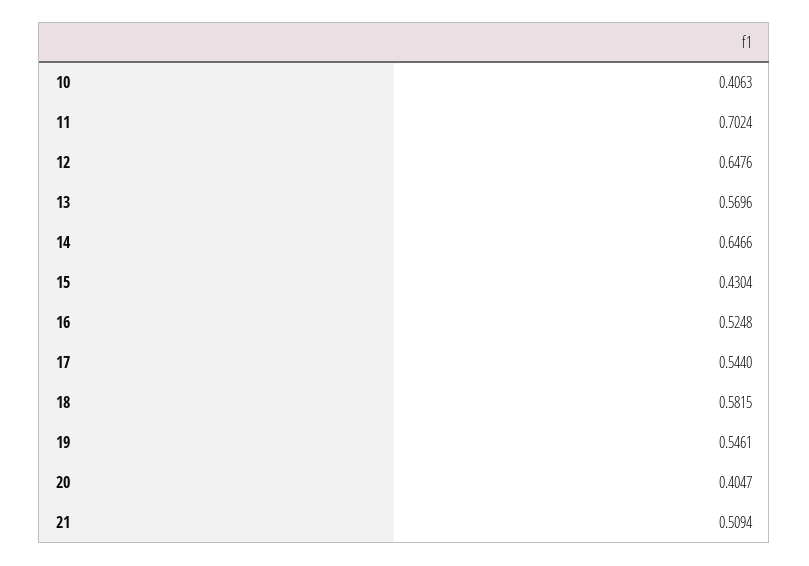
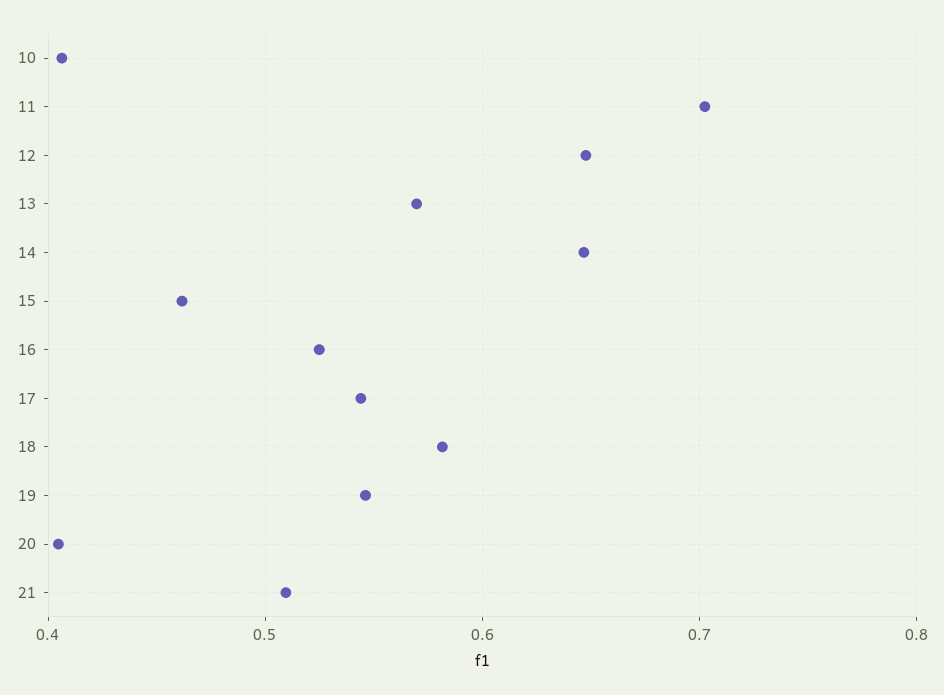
15: 0.4304 -> 0.46

